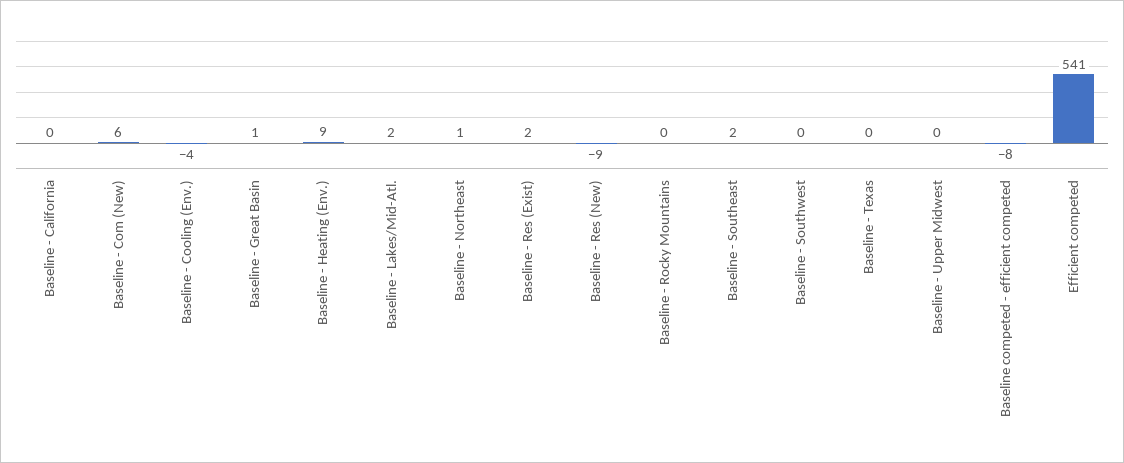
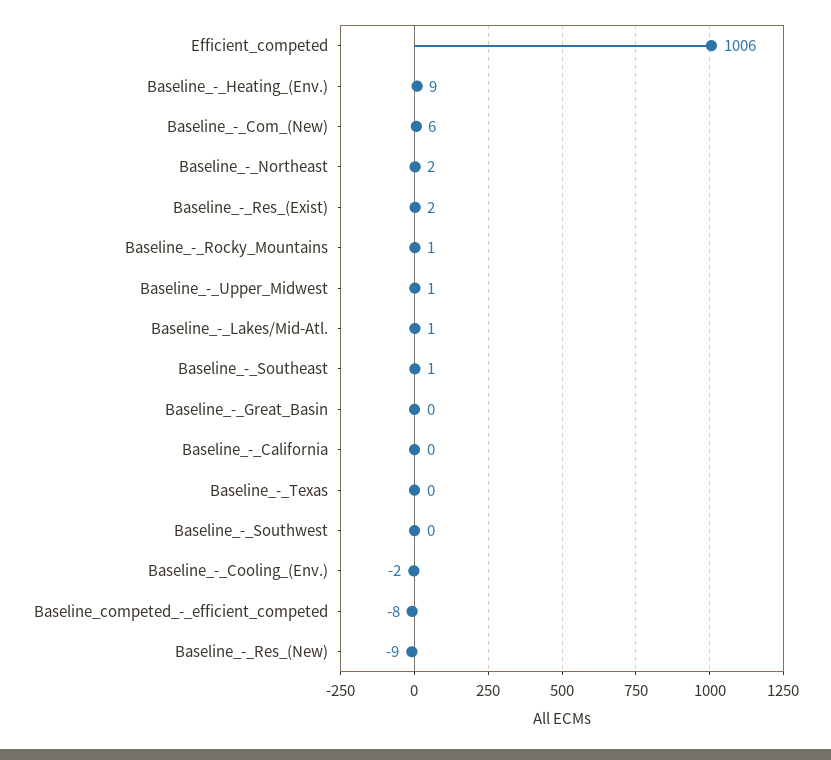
Baseline - Cooling (Env.): -4 -> -2
Baseline - Great Basin: 1 -> 0
Baseline - Lakes/Mid-Atl.: 2 -> 1
Baseline - Northeast: 1 -> 2
Baseline - Rocky Mountains: 0 -> 1
Baseline - Southeast: 2 -> 1
Baseline - Upper Midwest: 0 -> 1
Efficient competed: 541 -> 1006

